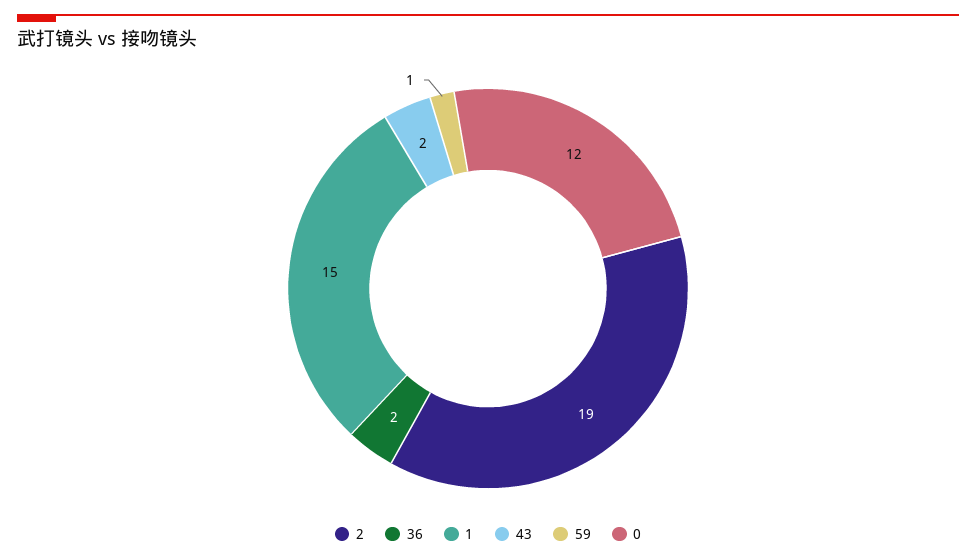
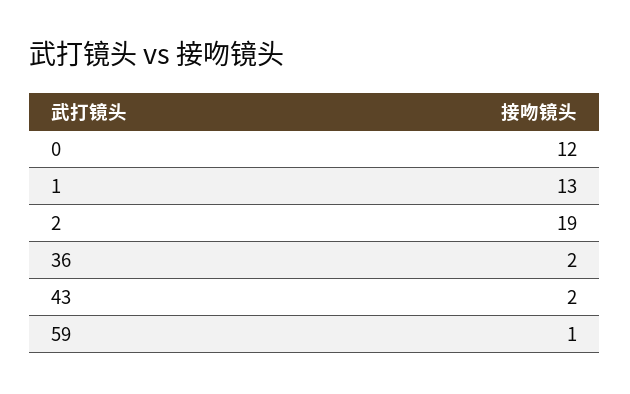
1: 15 -> 13

